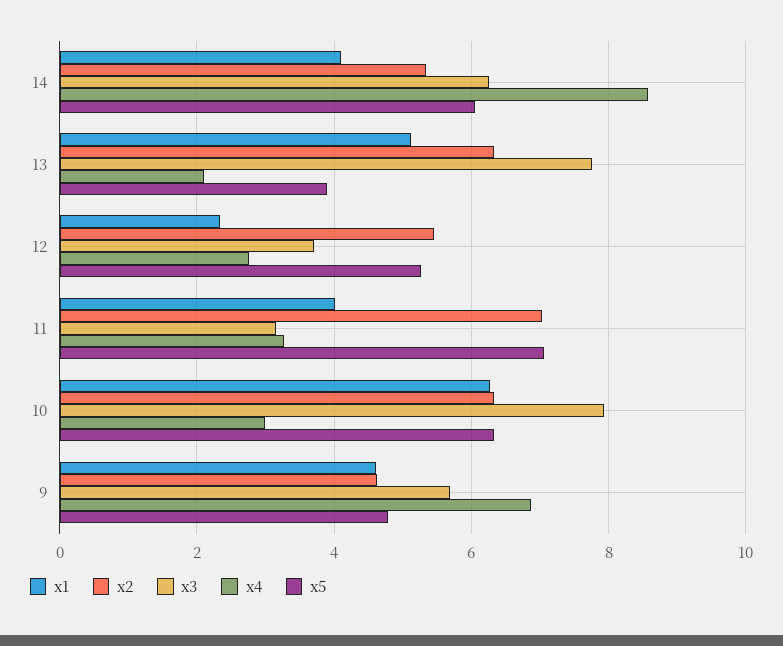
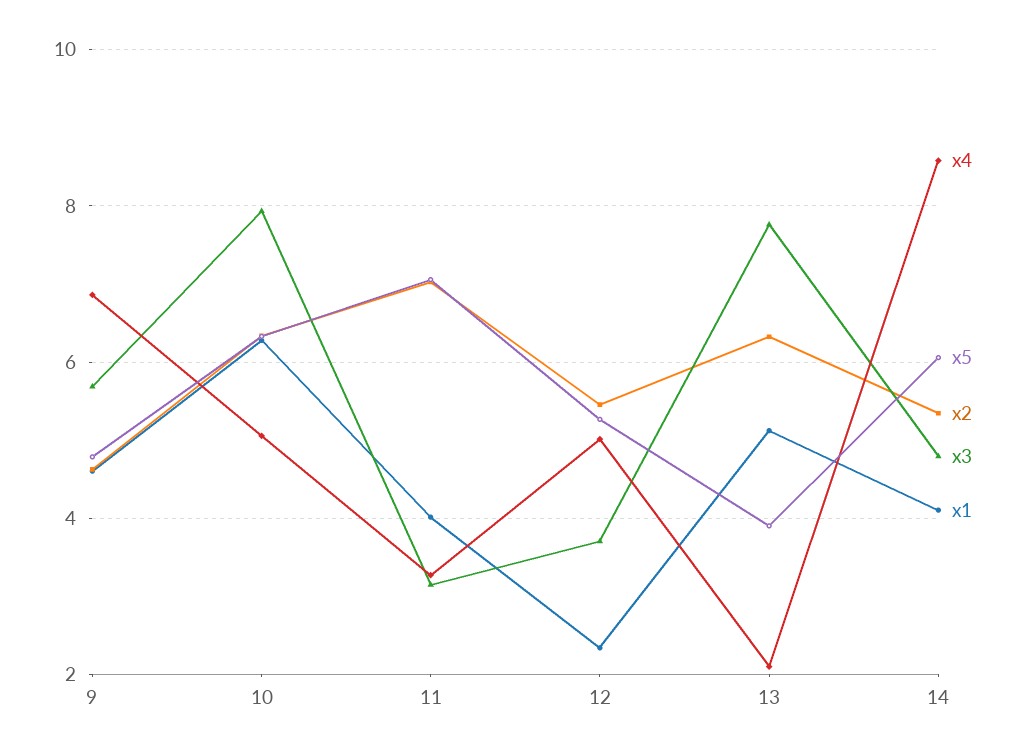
x3, 14: 6.2 -> 4.8
x4, 12: 2.8 -> 5
x4, 10: 3 -> 5

